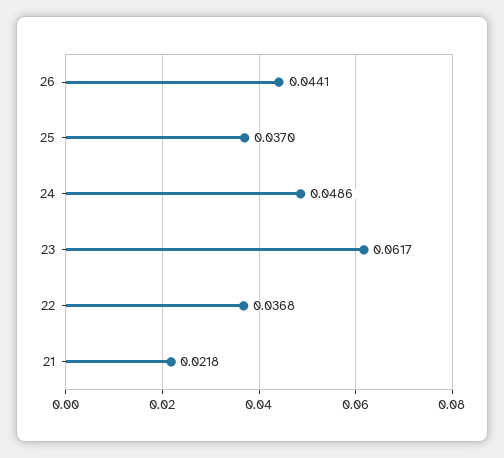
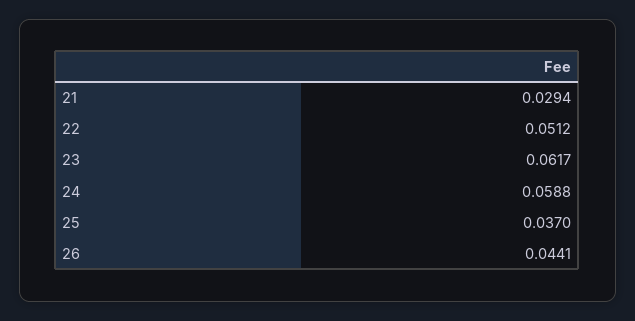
24: 0.0486 -> 0.0588
22: 0.0368 -> 0.0512
21: 0.0218 -> 0.0294

